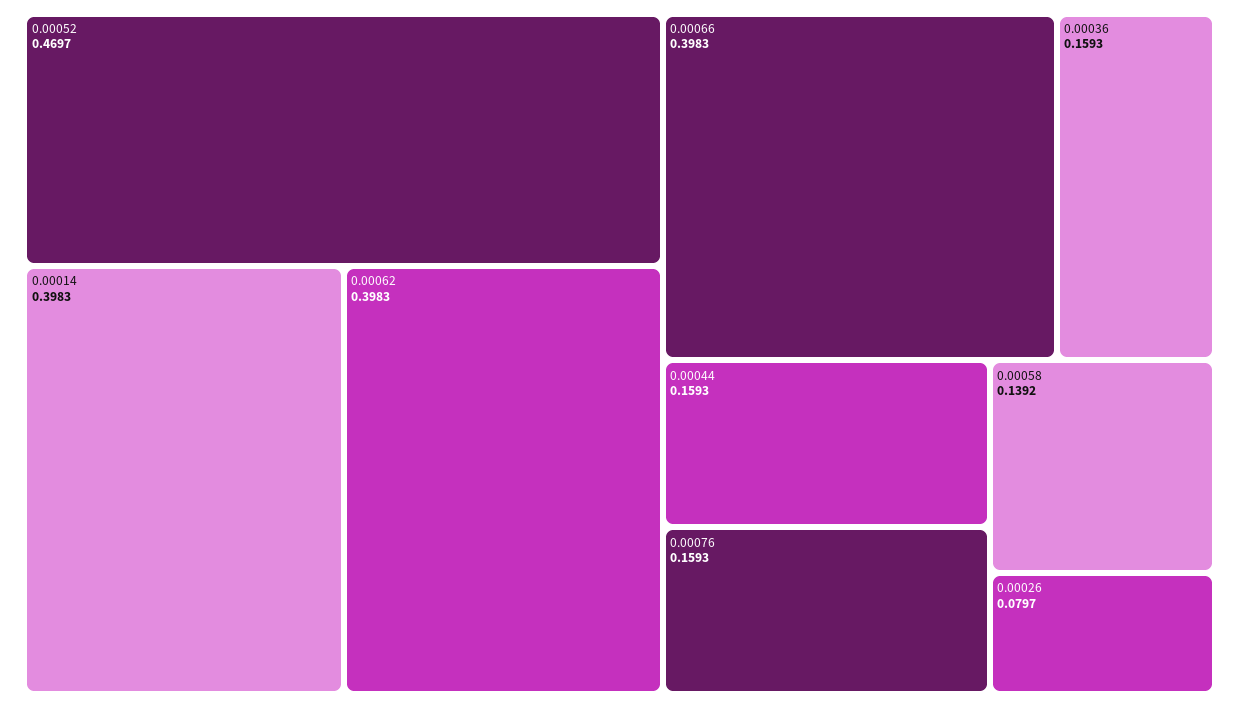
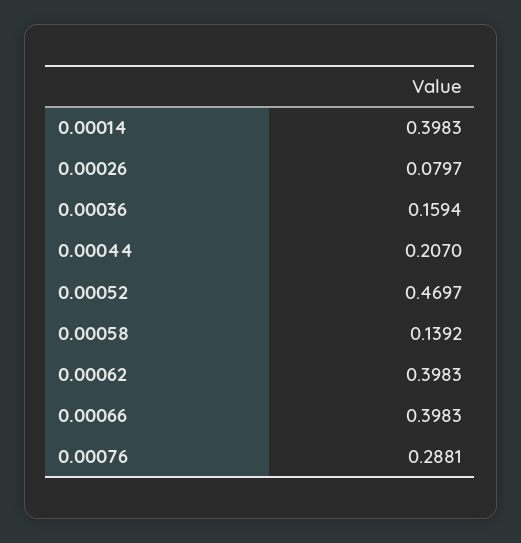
0.00036: 0.1593 -> 0.1594
0.00044: 0.1593 -> 0.207
0.00076: 0.1593 -> 0.2881

